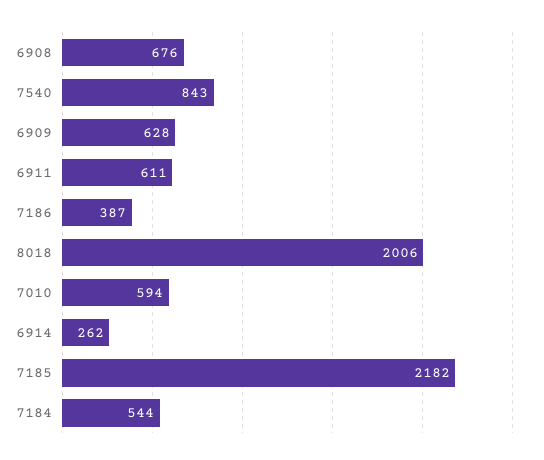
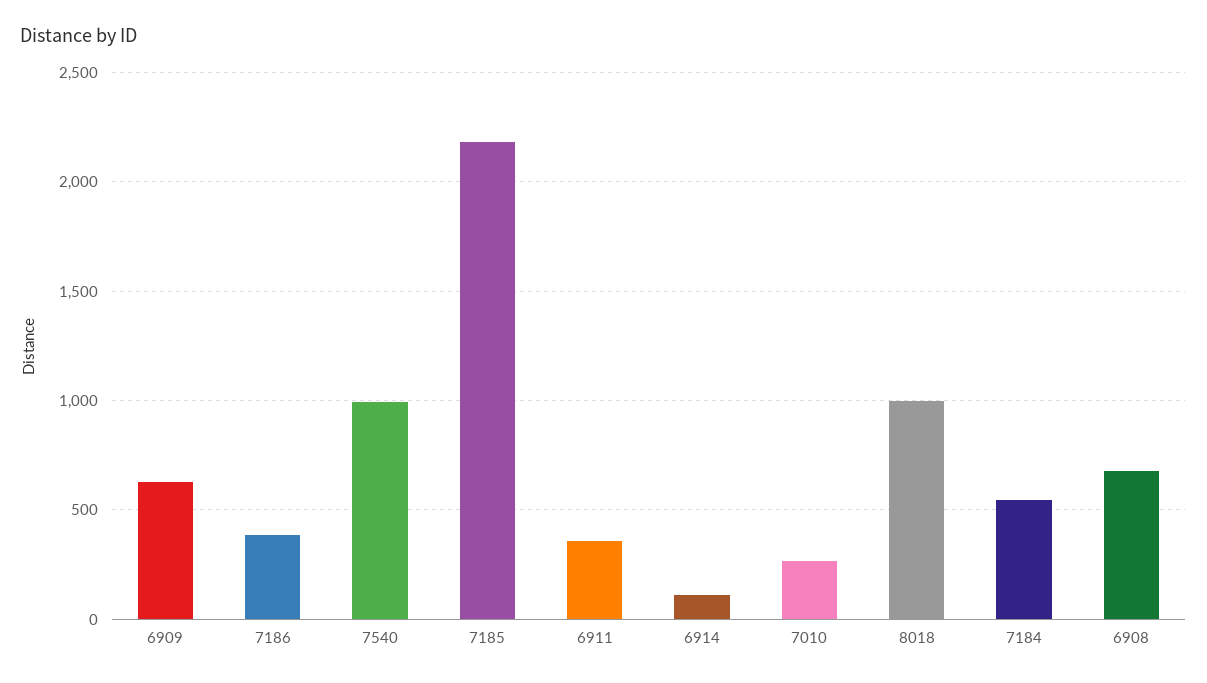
7540: 843 -> 1000
6911: 611 -> 350
8018: 2006 -> 1000
7010: 594 -> 250
6914: 262 -> 100

